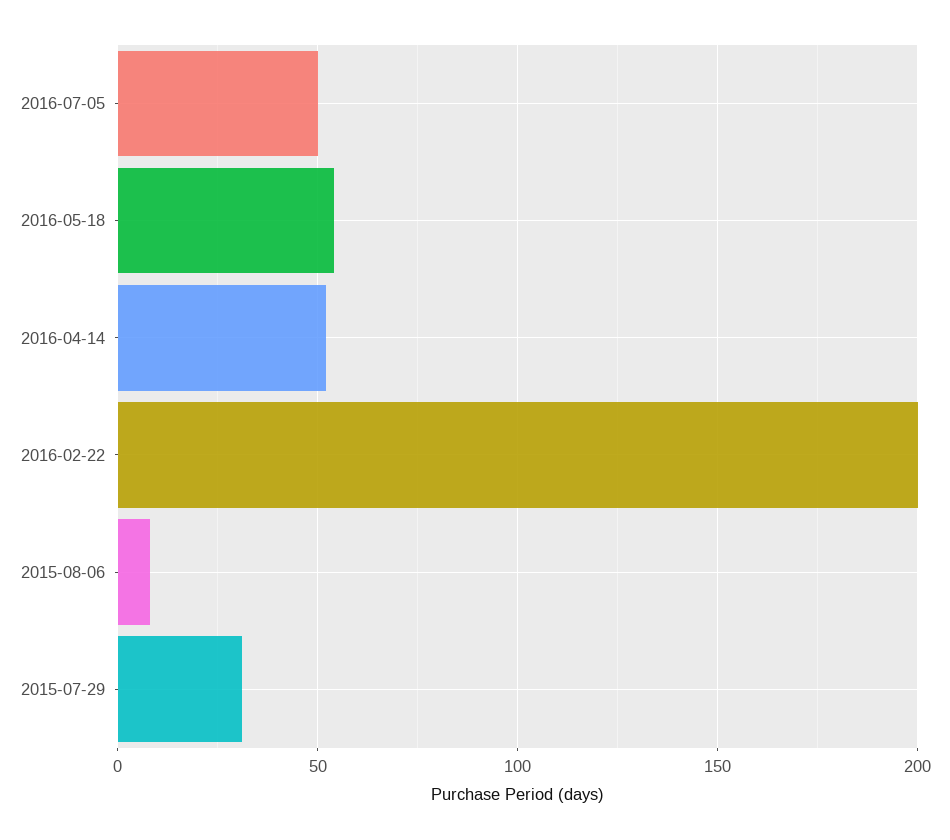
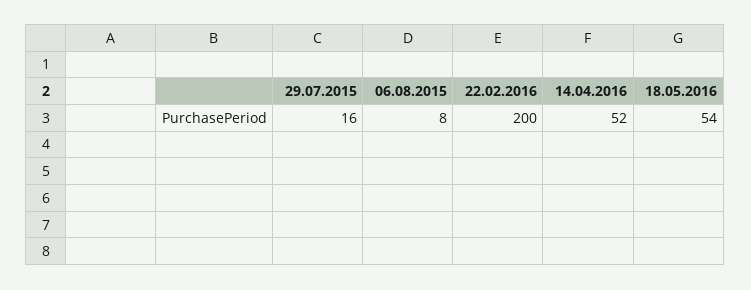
2016-07-05: 50 -> none
2015-07-29: 30 -> 16

